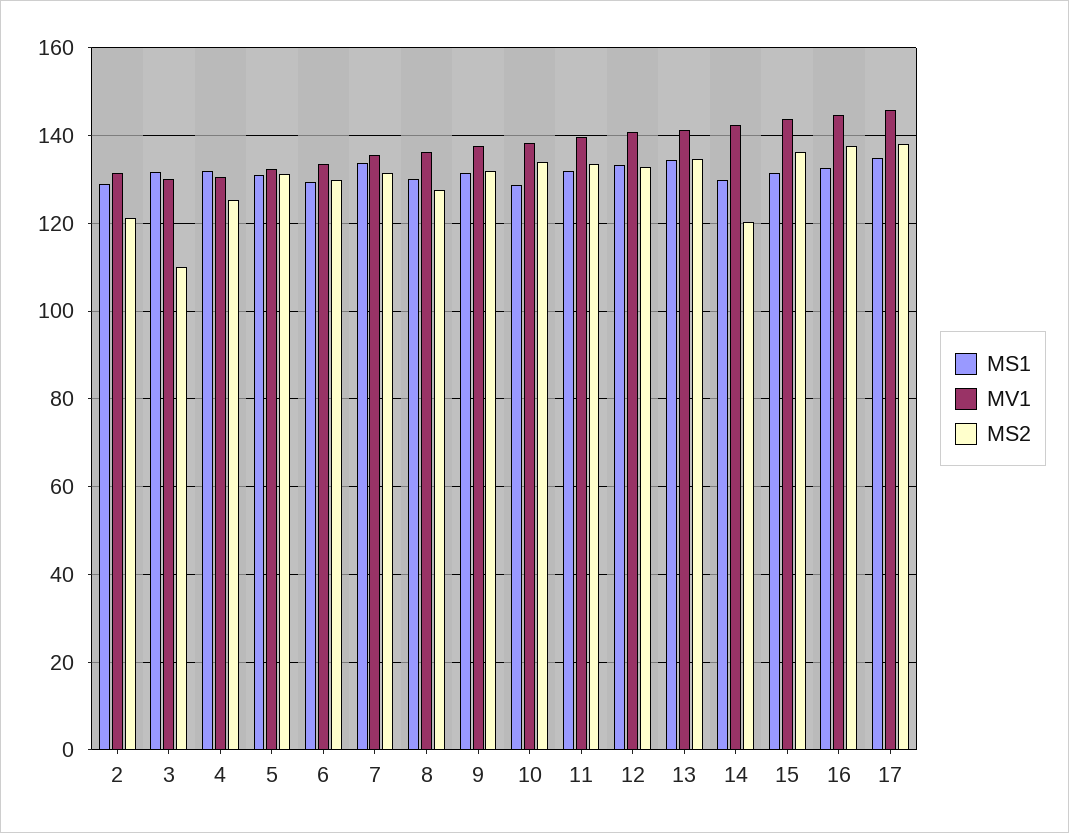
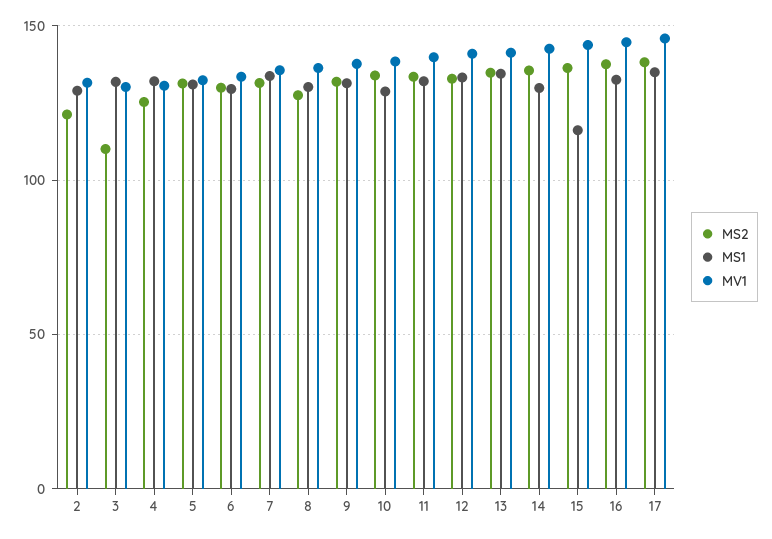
MS2, 14: 120 -> 135
MS1, 15: 132 -> 115

